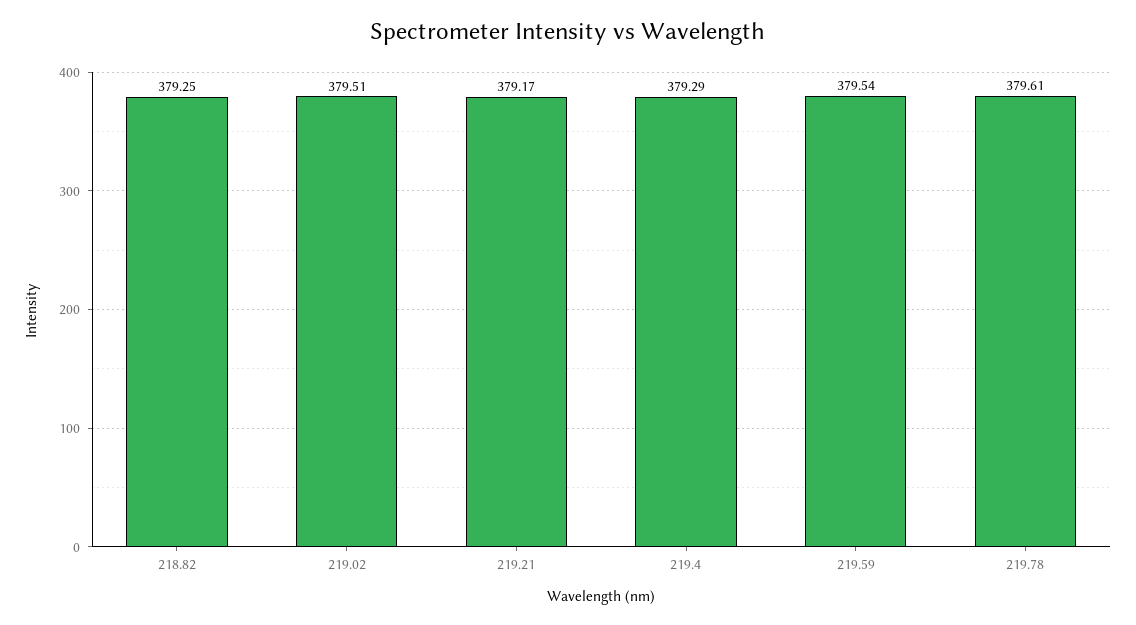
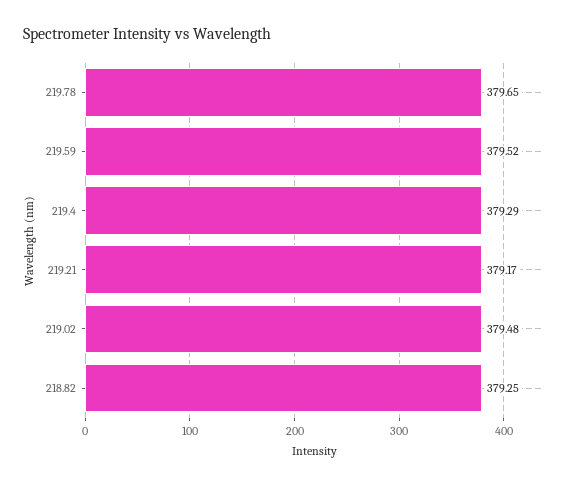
219.02: 379.51 -> 379.48
219.59: 379.54 -> 379.52
219.78: 379.61 -> 379.65

